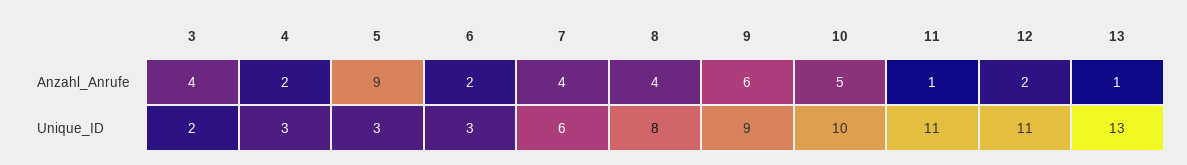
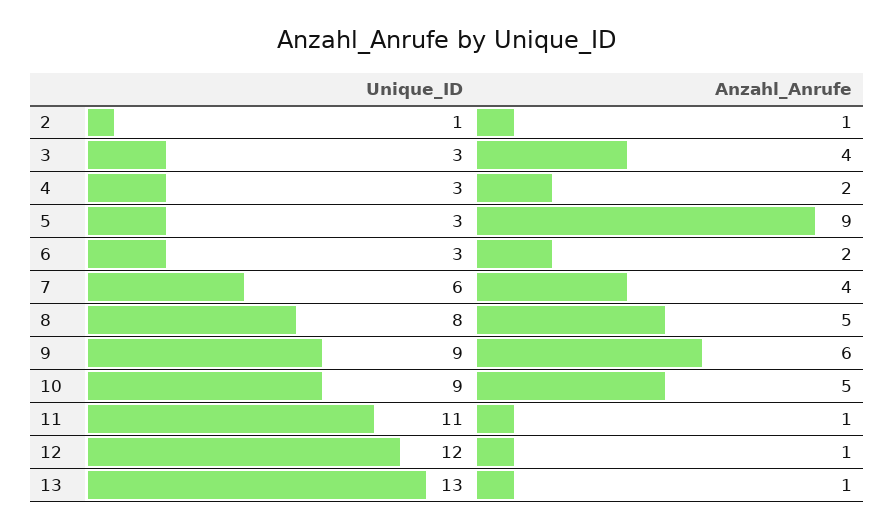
8, Anzahl_Anrufe: 4 -> 5
12, Anzahl_Anrufe: 2 -> 1
3, Unique_ID: 2 -> 3
10, Unique_ID: 10 -> 9
12, Unique_ID: 11 -> 12
2, Unique_ID: none -> 1
2, Anzahl_Anrufe: none -> 1

